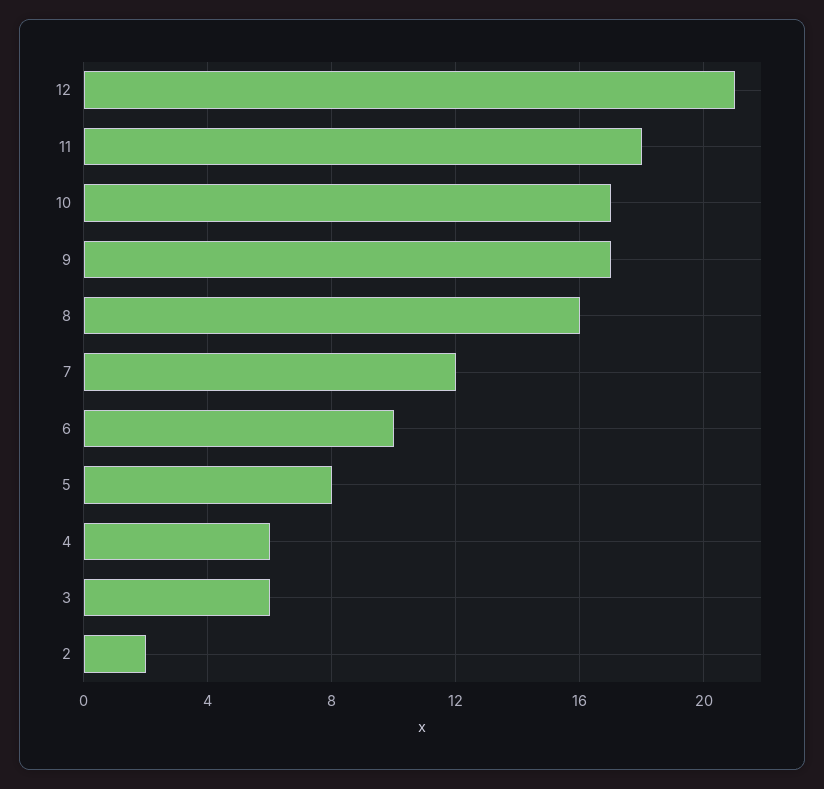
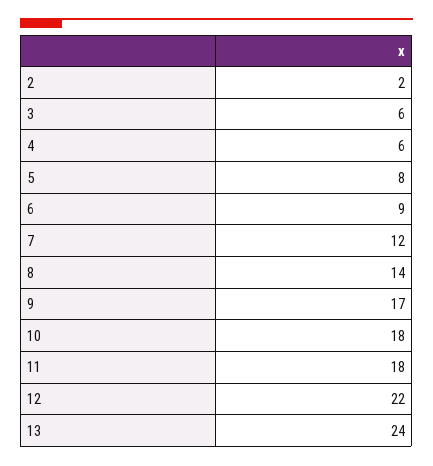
12: 21 -> 22
10: 17 -> 18
8: 16 -> 14
6: 10 -> 9
13: none -> 24

